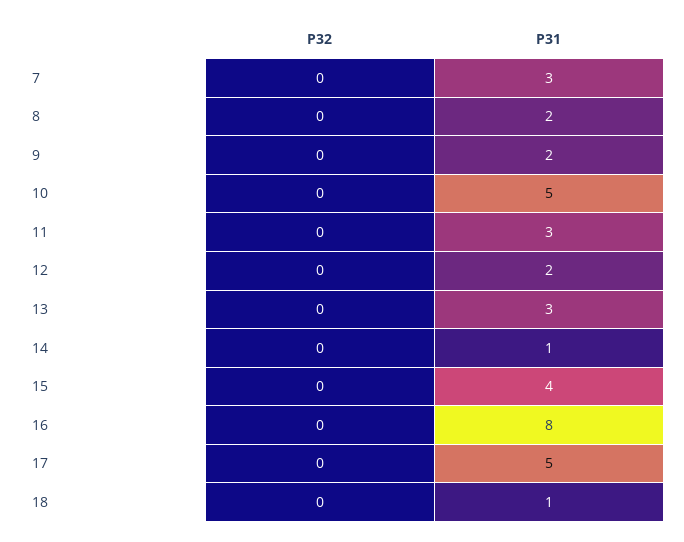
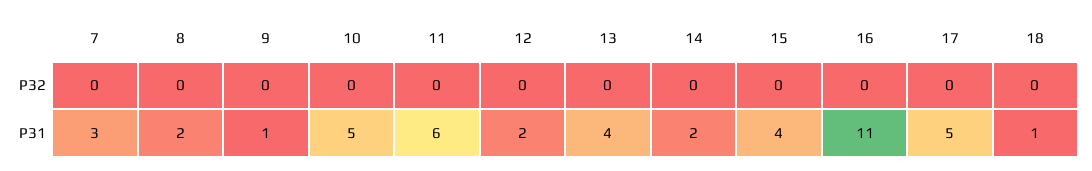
P31, 9: 2 -> 1
P31, 11: 3 -> 6
P31, 13: 3 -> 4
P31, 14: 1 -> 2
P31, 16: 8 -> 11

